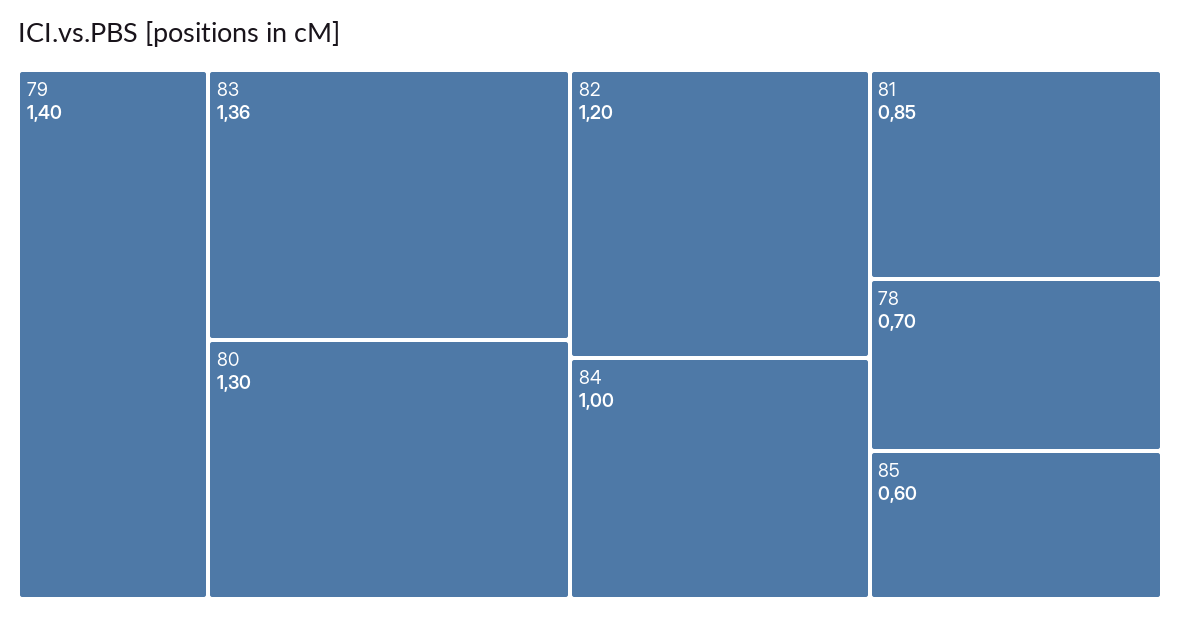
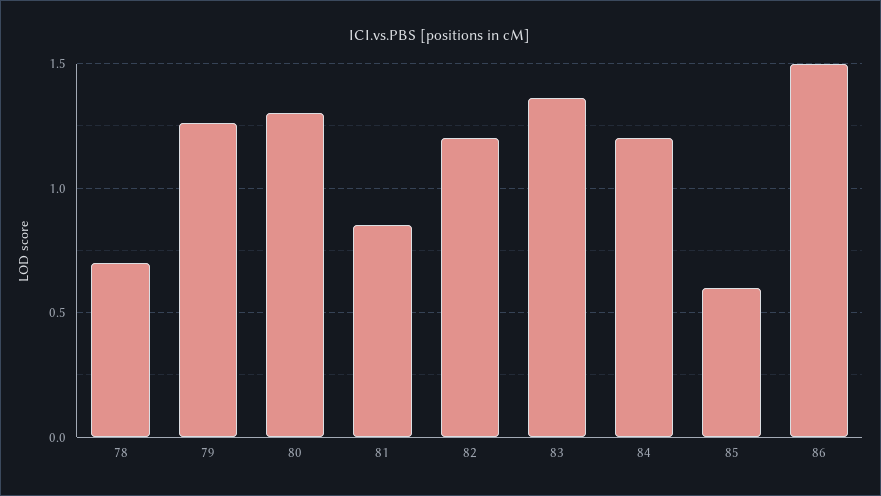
79: 1.4 -> 1.25
84: 1 -> 1.2
86: none -> 1.5

